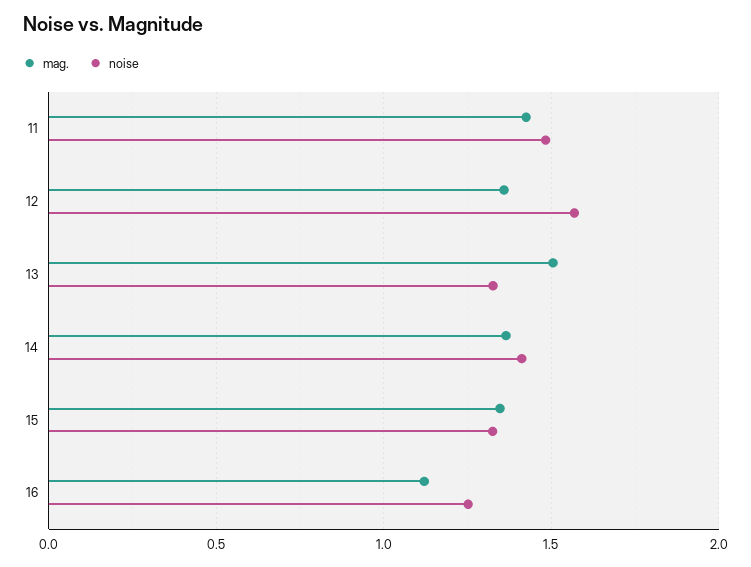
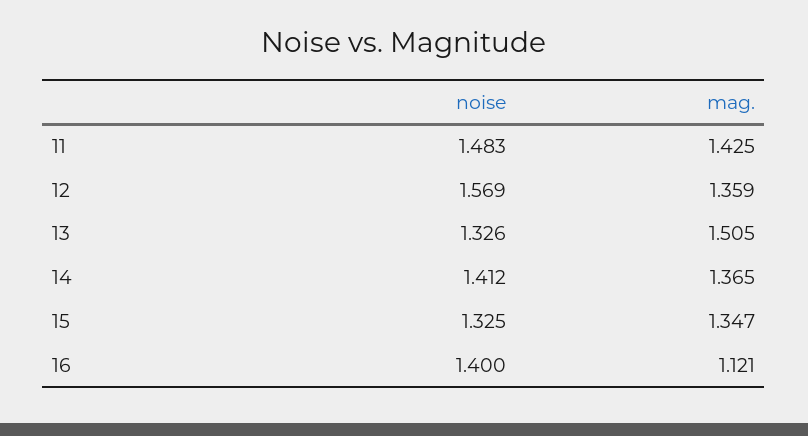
noise, 16: 1.25 -> 1.4

